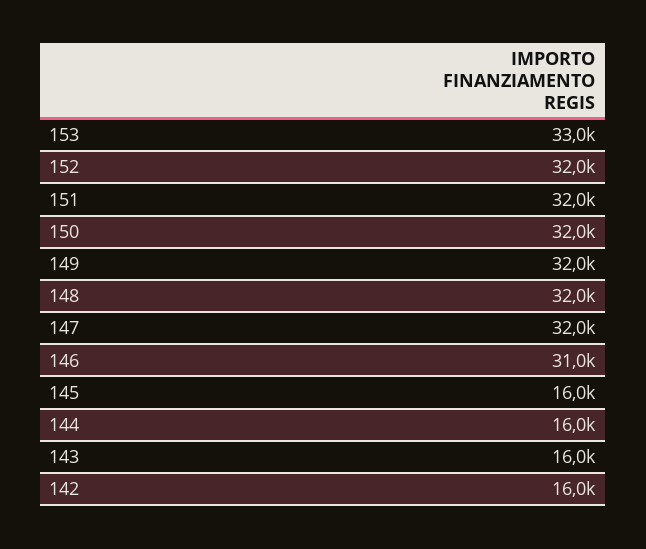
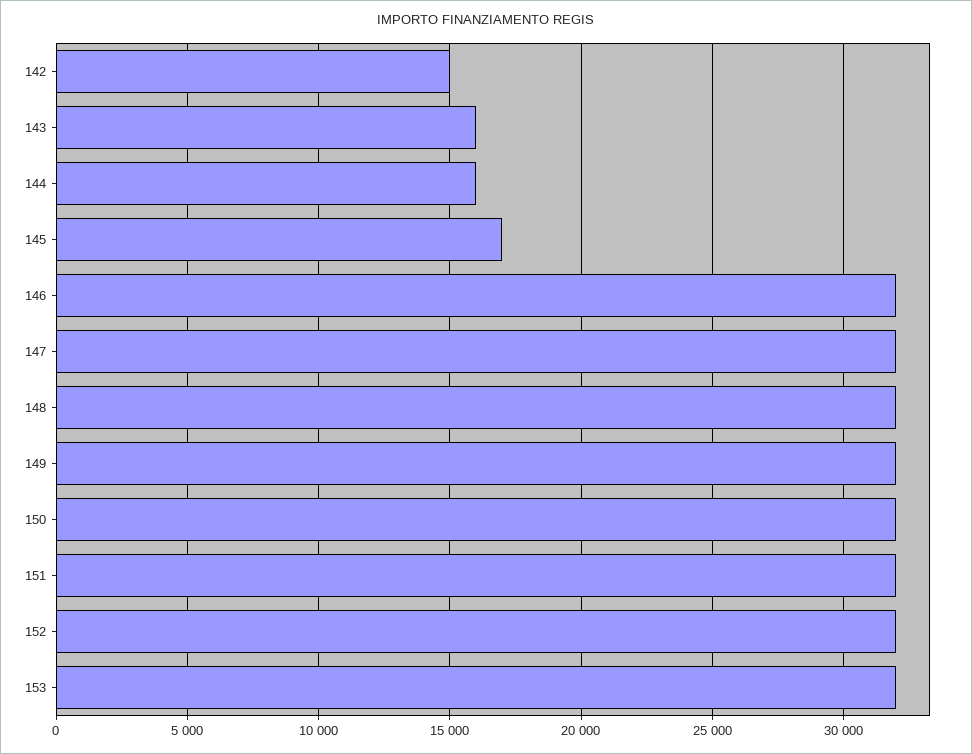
153: 33000 -> 32000
146: 31000 -> 32000
145: 16000 -> 17000
142: 16000 -> 15000

